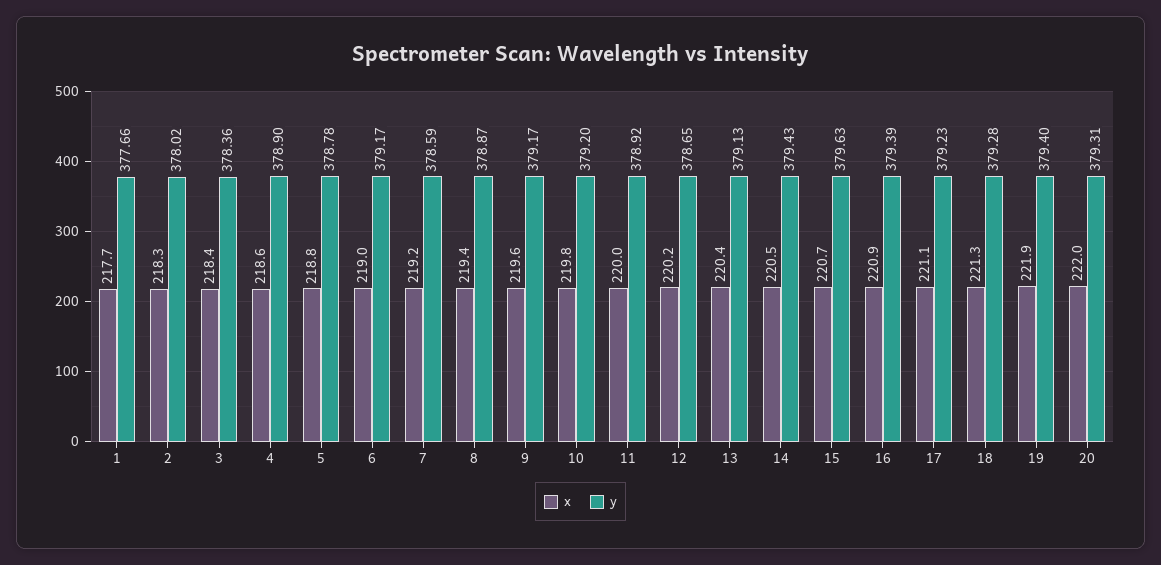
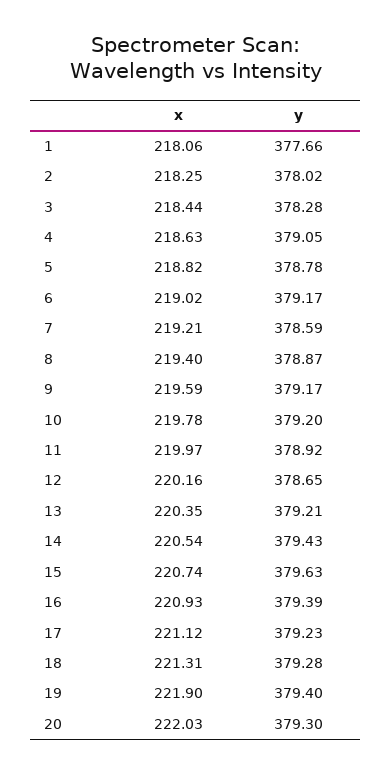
x, 1: 217.7 -> 218.06
y, 3: 378.36 -> 378.28
y, 4: 378.9 -> 379.05
y, 13: 379.13 -> 379.21
y, 20: 379.31 -> 379.3

